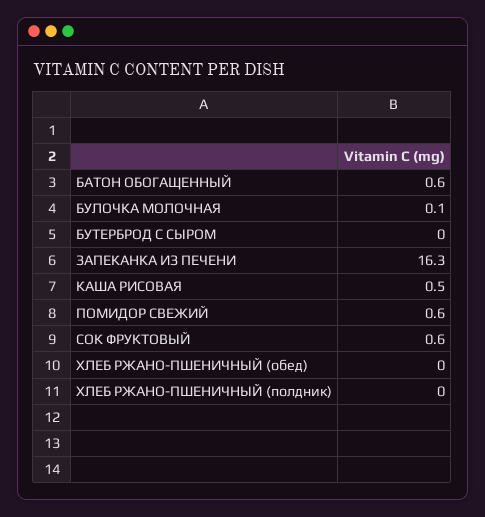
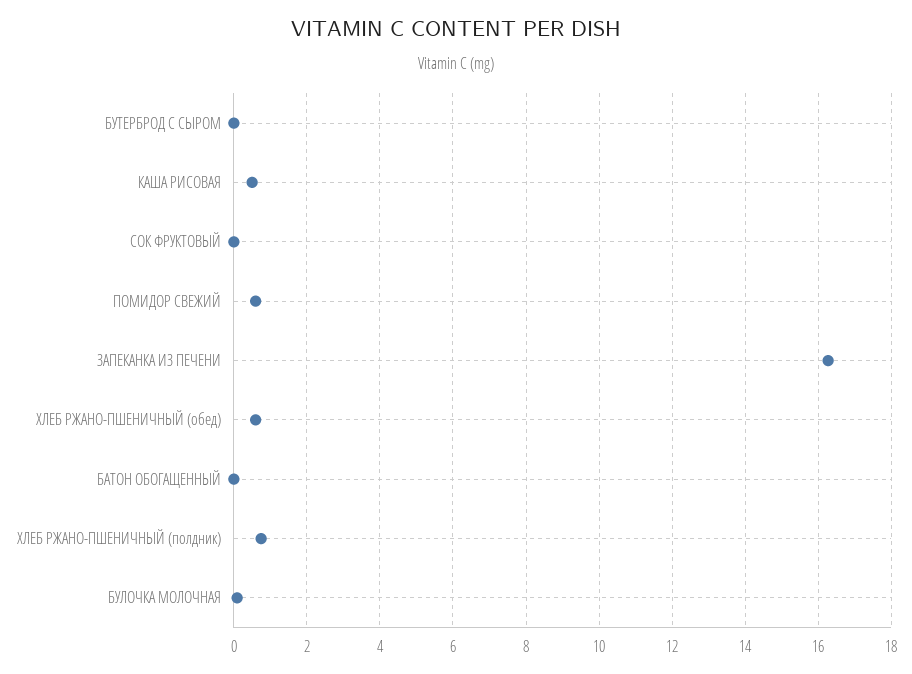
БАТОН ОБОГАЩЕННЫЙ: 0.6 -> 0
СОК ФРУКТОВЫЙ: 0.6 -> 0
ХЛЕБ РЖАНО-ПШЕНИЧНЫЙ (обед): 0 -> 0.6
ХЛЕБ РЖАНО-ПШЕНИЧНЫЙ (полдник): 0 -> 0.8

